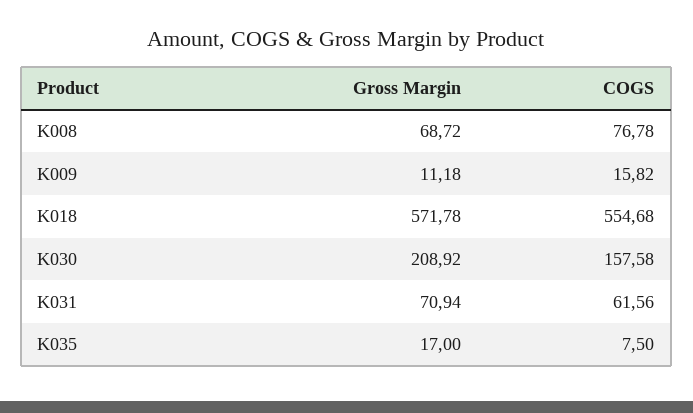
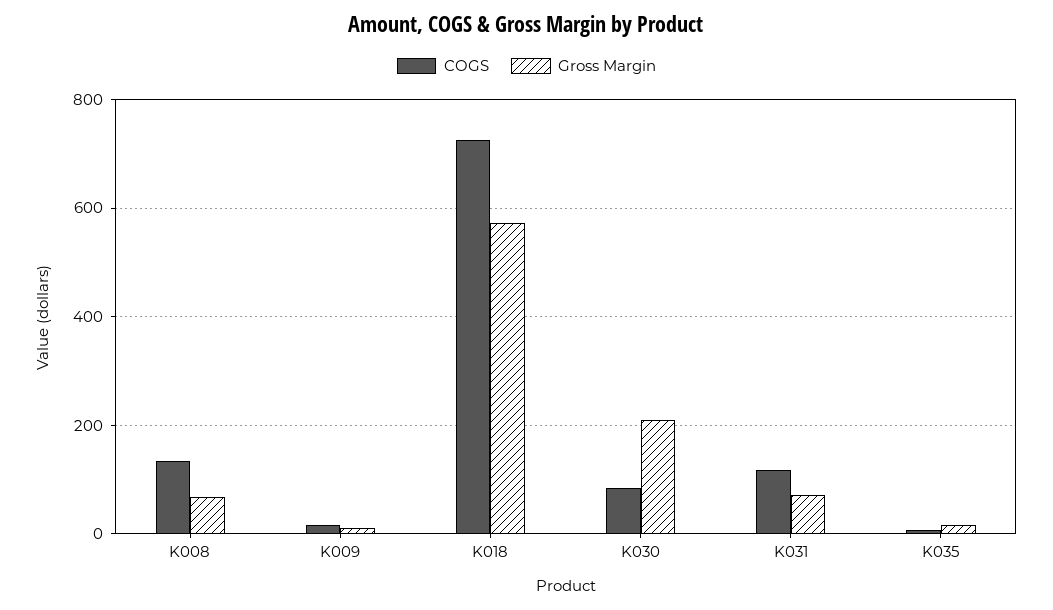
COGS, K008: 76.78 -> 140
COGS, K018: 554.68 -> 720
COGS, K030: 157.58 -> 80
COGS, K031: 61.56 -> 120

